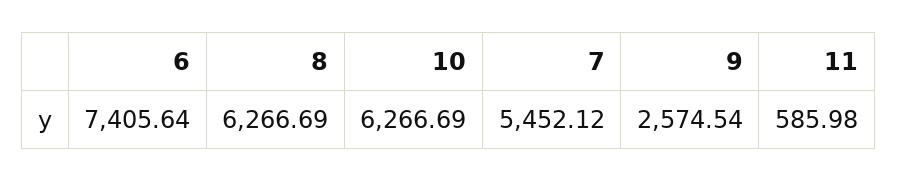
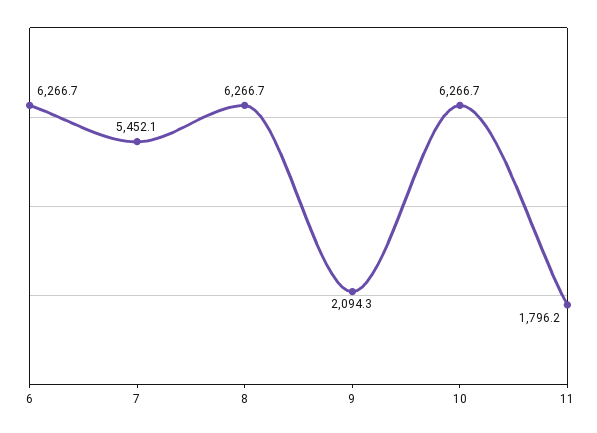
6: 7405.64 -> 6266.7
9: 2574.54 -> 2094.3
11: 585.98 -> 1796.2

